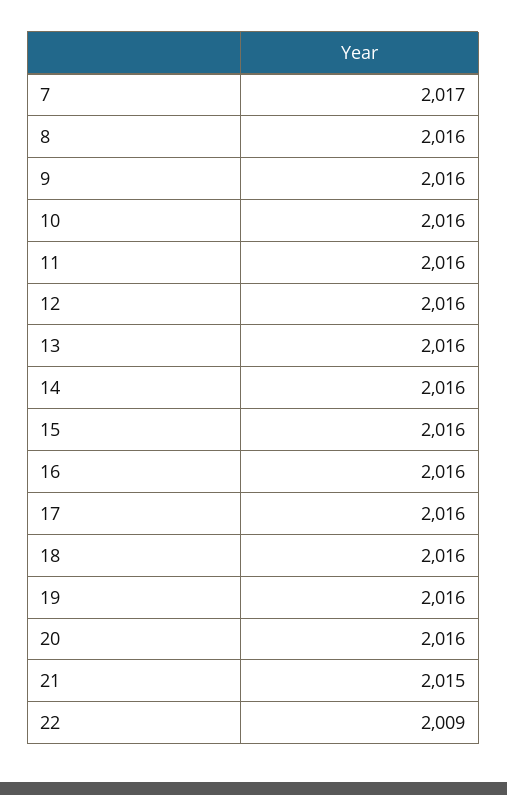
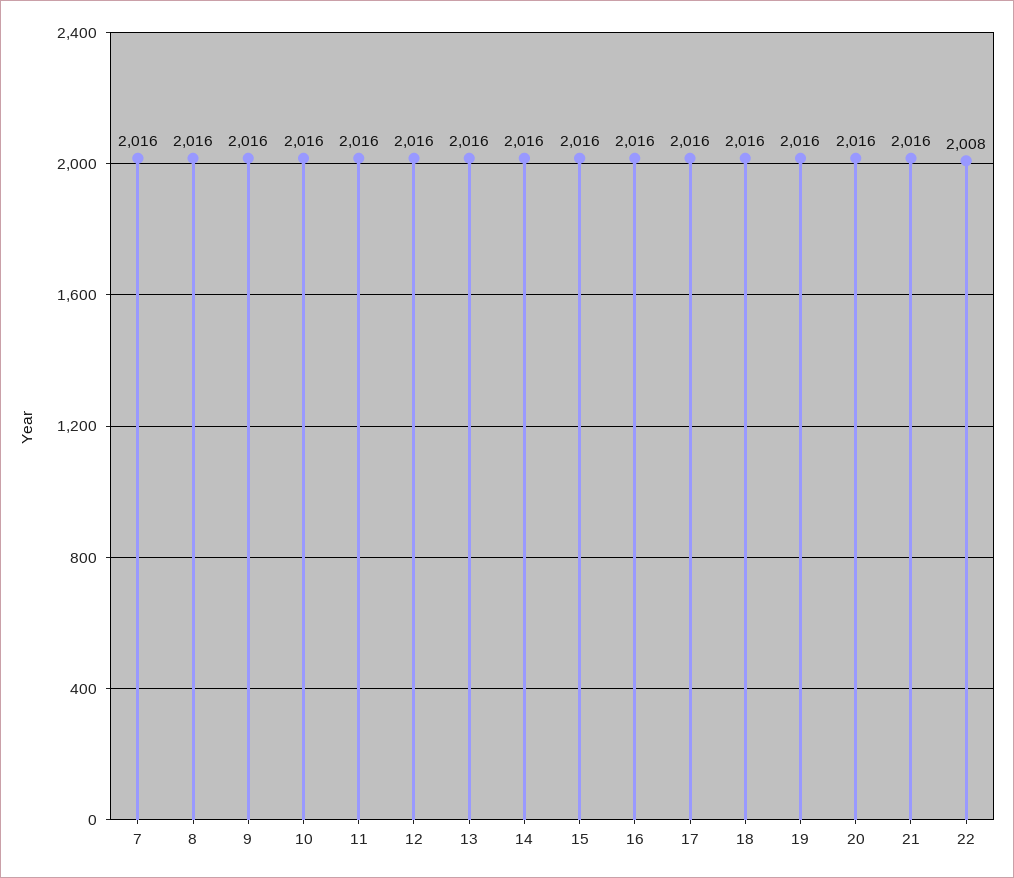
7: 2017 -> 2016
21: 2015 -> 2016
22: 2009 -> 2008

